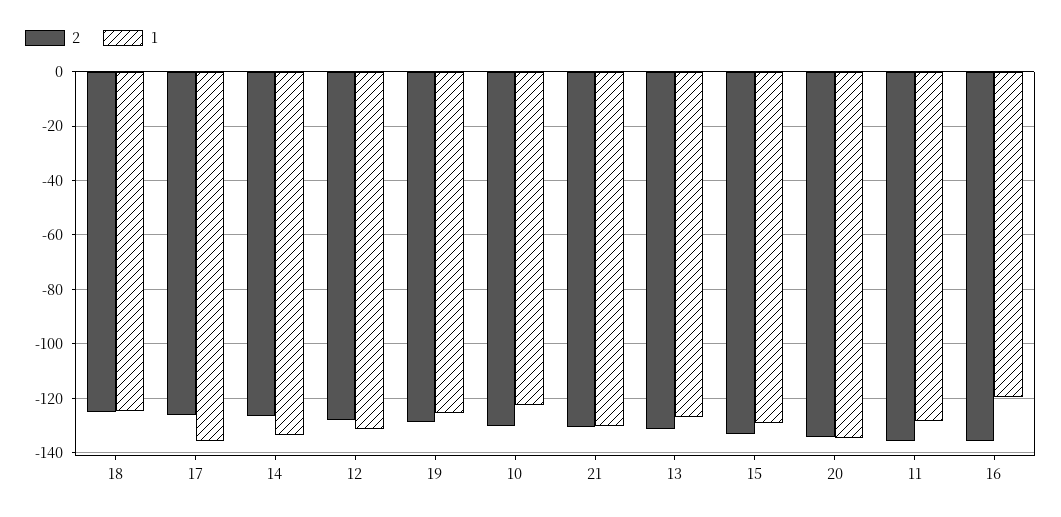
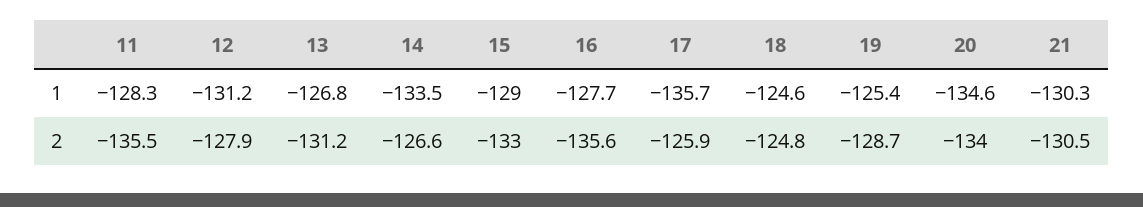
2, 10: -130 -> none
1, 10: -122.5 -> none
1, 16: -120 -> -127.7

